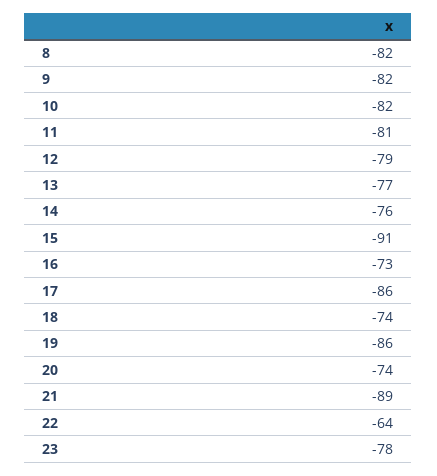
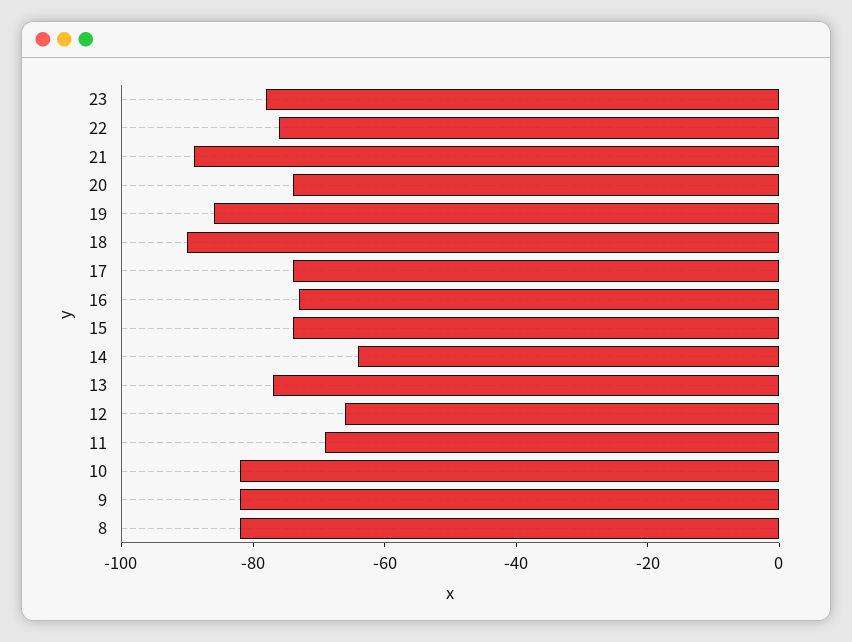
11: -81 -> -70
12: -79 -> -65
14: -76 -> -65
15: -91 -> -75
17: -86 -> -75
18: -74 -> -90
22: -64 -> -75

